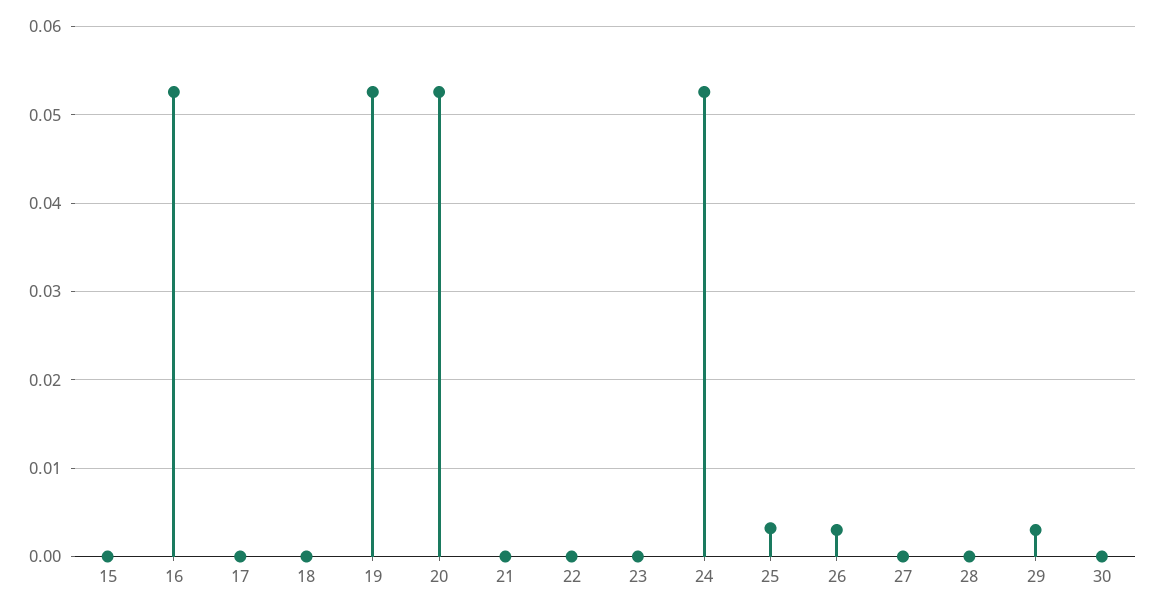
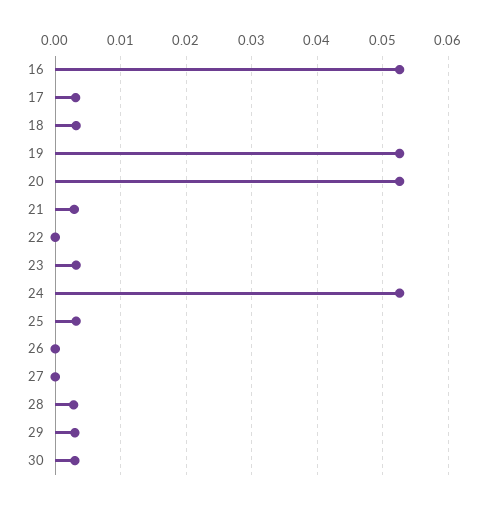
15: 0 -> none
17: 0 -> 0.003
18: 0 -> 0.003
21: 0 -> 0.003
23: 0 -> 0.003
26: 0.003 -> 0
28: 0 -> 0.003
30: 0 -> 0.003

